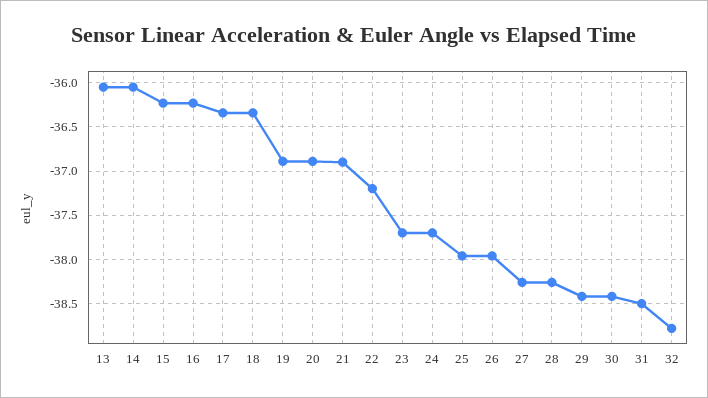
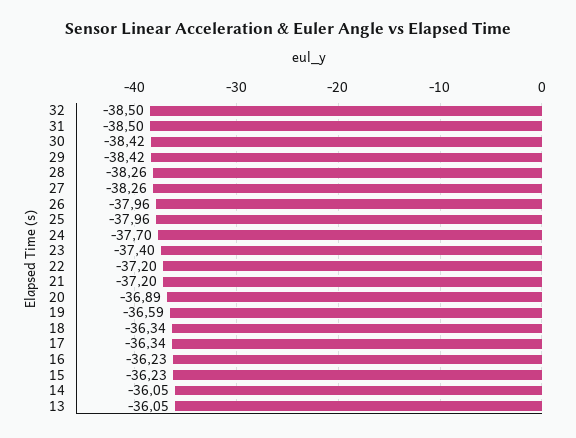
19: -36.9 -> -36.59
21: -36.9 -> -37.2
23: -37.7 -> -37.4
32: -38.8 -> -38.5

